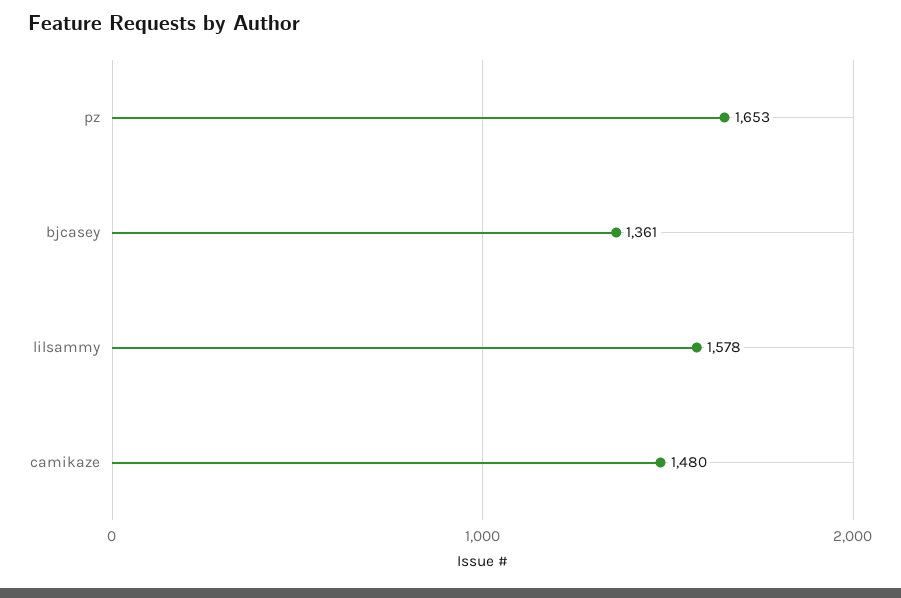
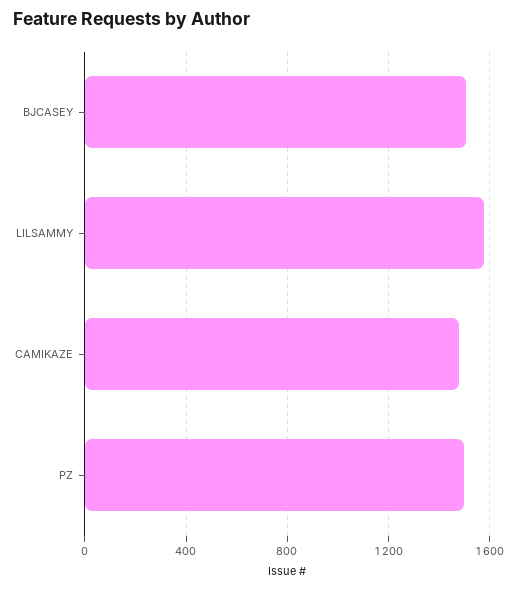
pz: 1653 -> 1500
bjcasey: 1361 -> 1500

